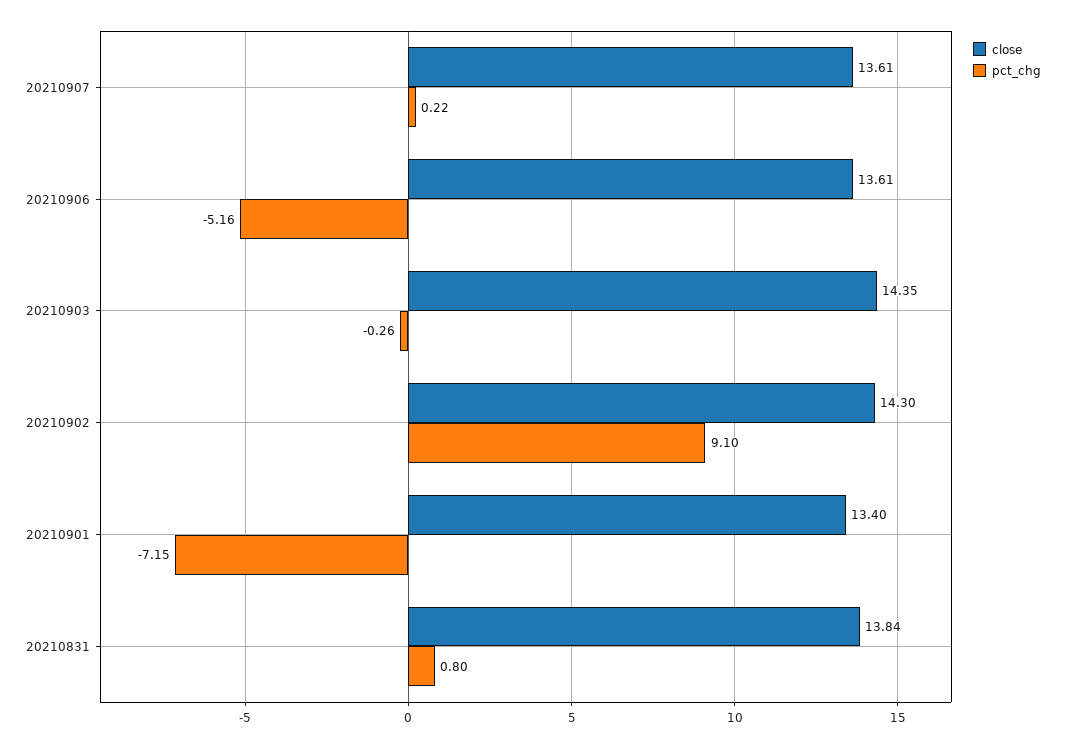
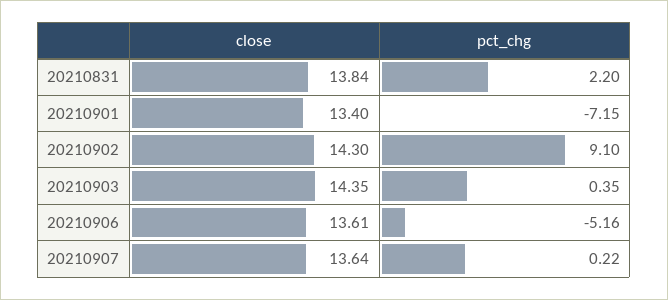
close, 20210907: 13.61 -> 13.64
pct_chg, 20210903: -0.26 -> 0.35
pct_chg, 20210831: 0.8 -> 2.2

